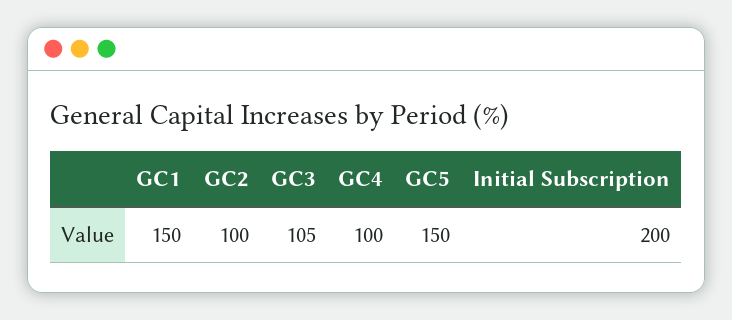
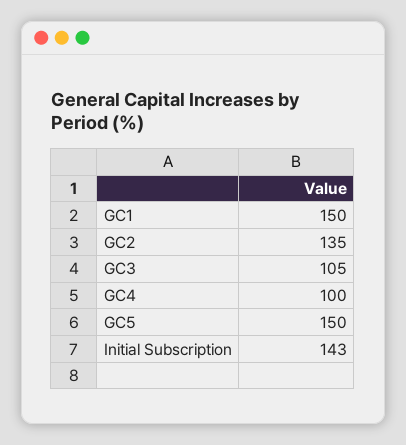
GC2: 100 -> 135
Initial Subscription: 200 -> 143

